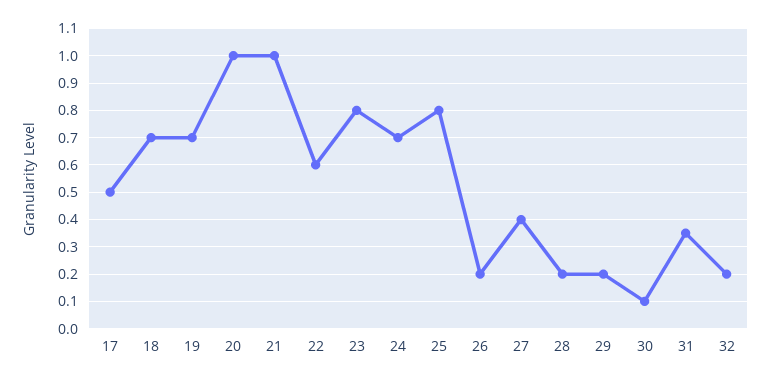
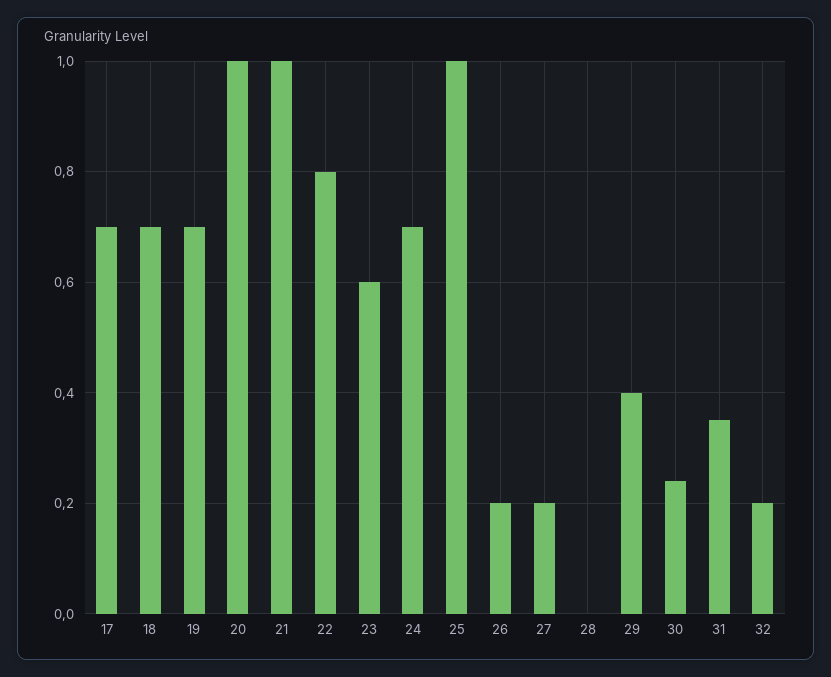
17: 0.5 -> 0.7
22: 0.6 -> 0.8
23: 0.8 -> 0.6
25: 0.8 -> 1
27: 0.4 -> 0.2
28: 0.2 -> 0
29: 0.2 -> 0.4
30: 0.1 -> 0.25

